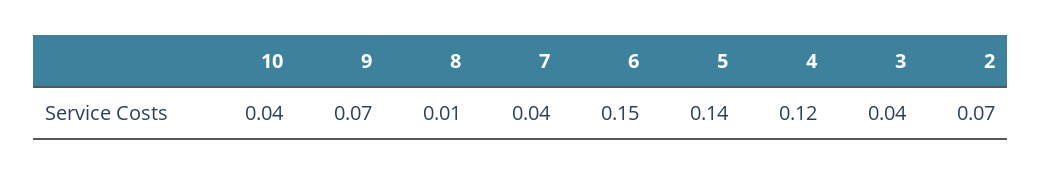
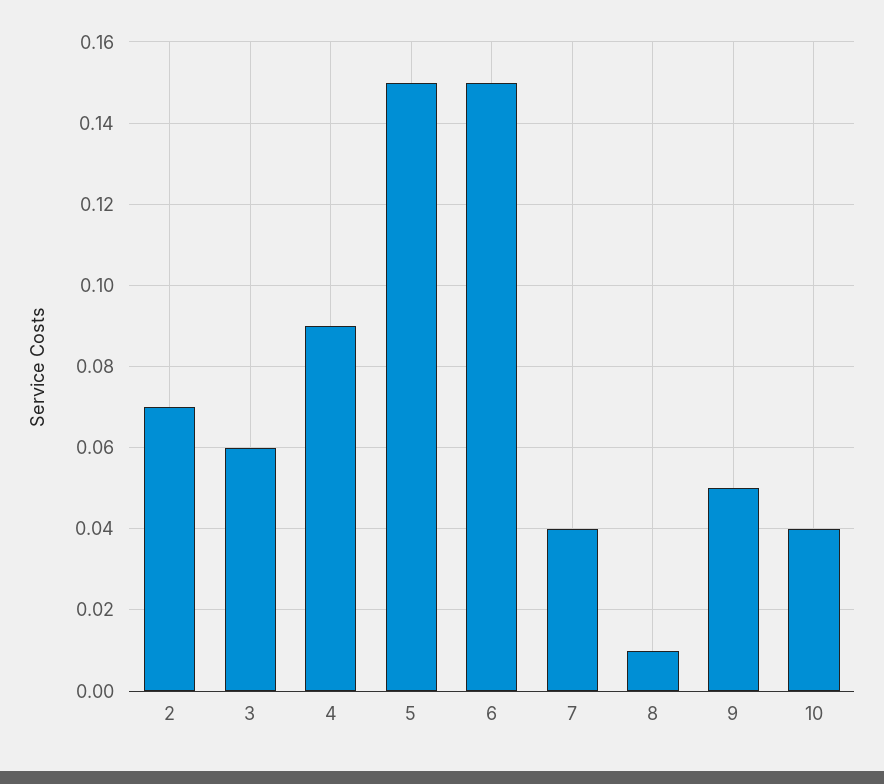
9: 0.07 -> 0.05
5: 0.14 -> 0.15
4: 0.12 -> 0.09
3: 0.04 -> 0.06

